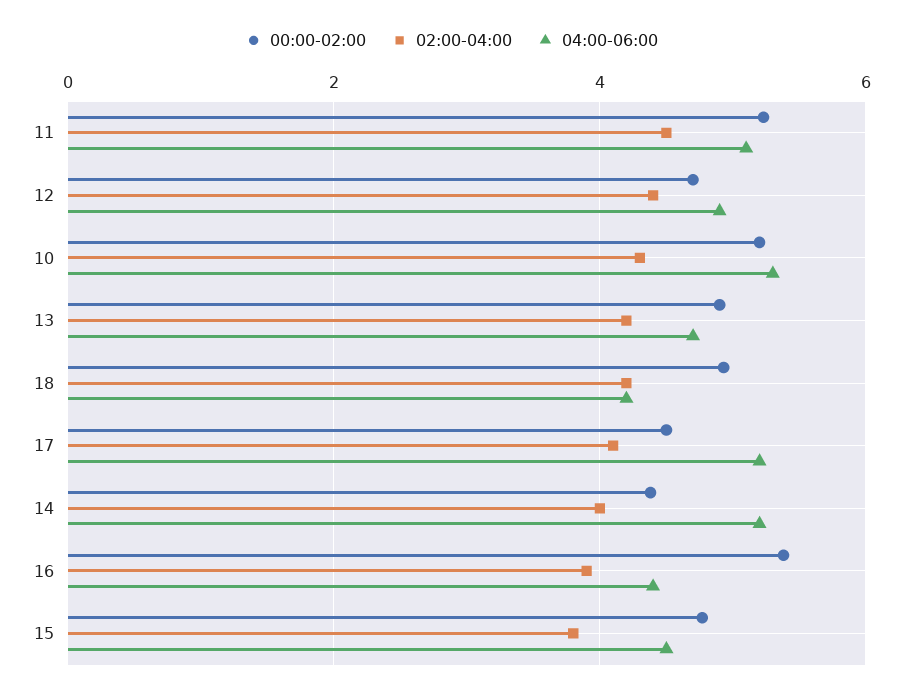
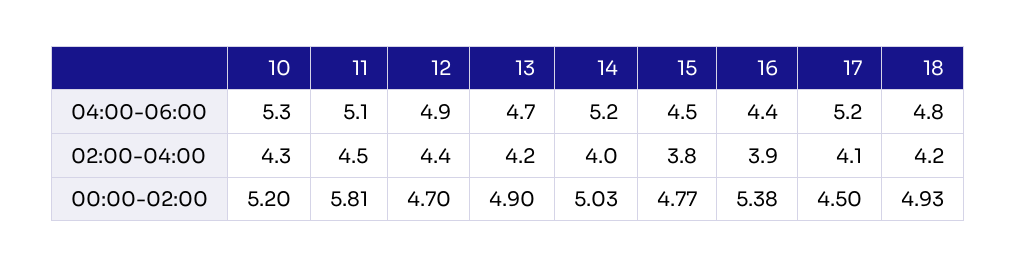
00:00-02:00, 11: 5.2 -> 5.81
04:00-06:00, 18: 4.2 -> 4.8
00:00-02:00, 14: 4.4 -> 5.03

